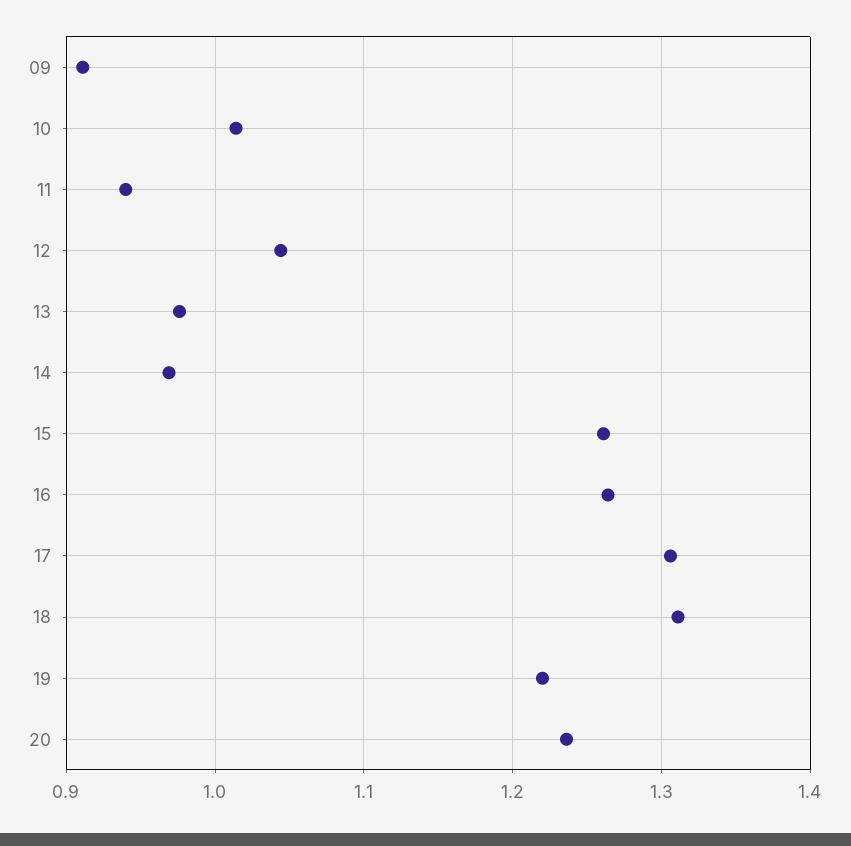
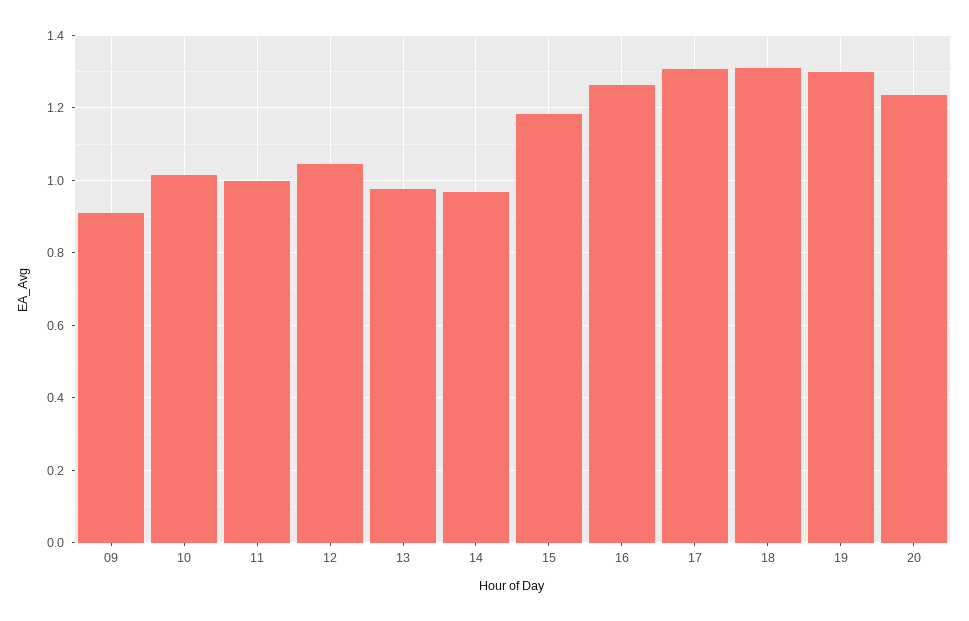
11: 0.94 -> 1
15: 1.26 -> 1.18
19: 1.22 -> 1.3

